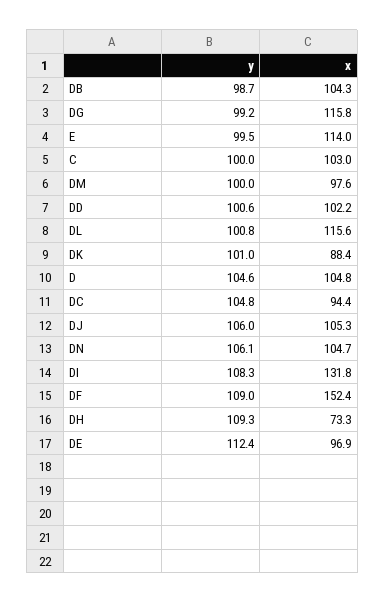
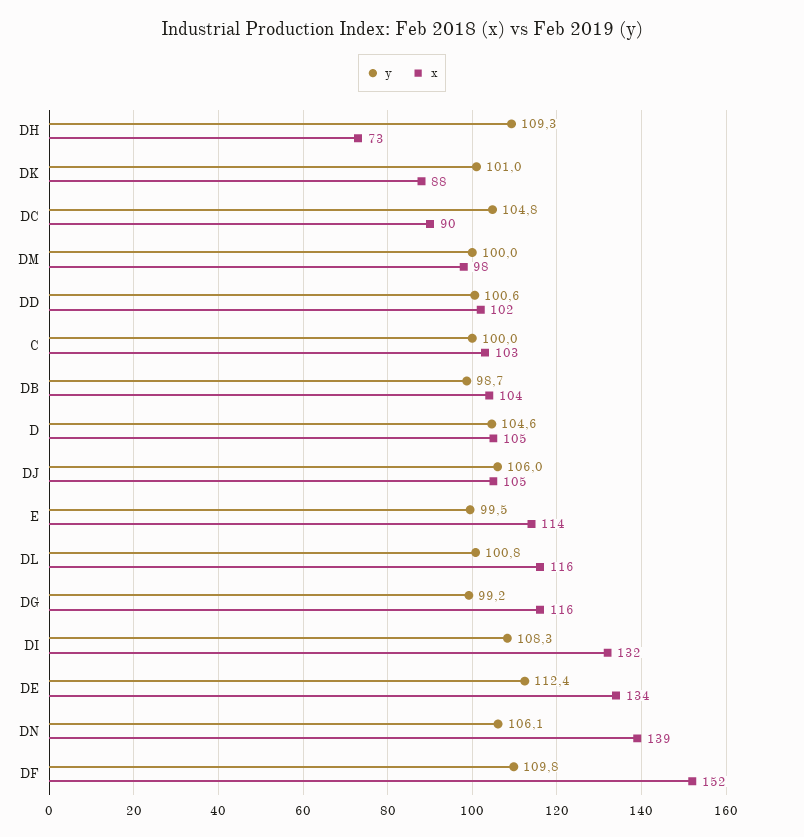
x, DC: 94.4 -> 90
x, DN: 104.7 -> 139
y, DF: 109 -> 109.8
x, DE: 96.9 -> 134

